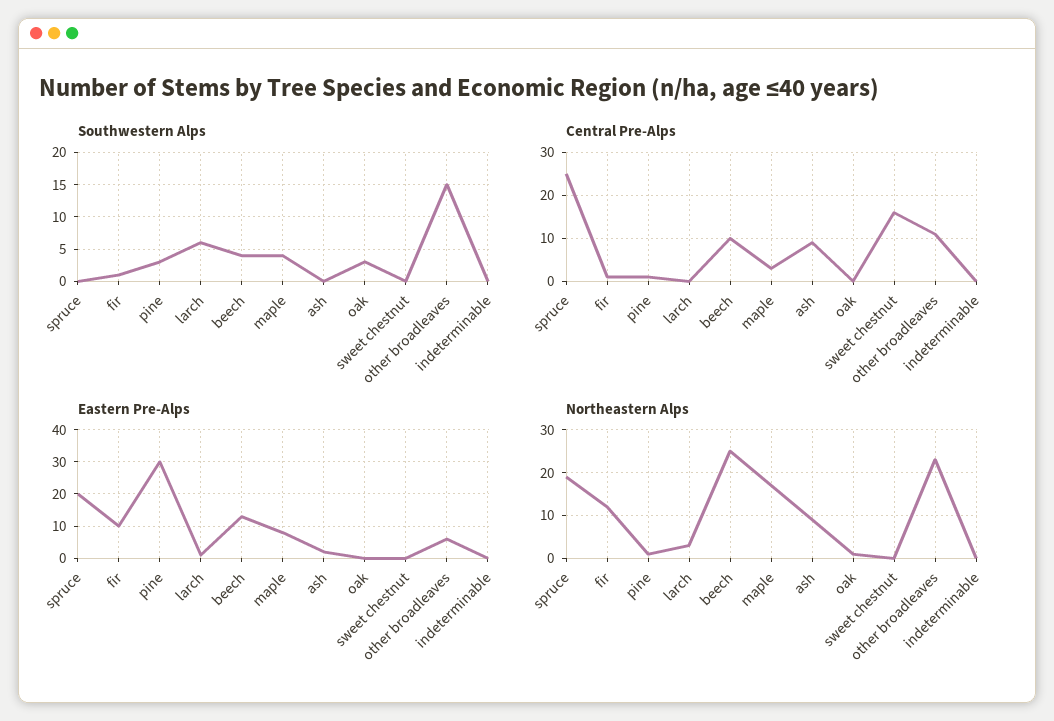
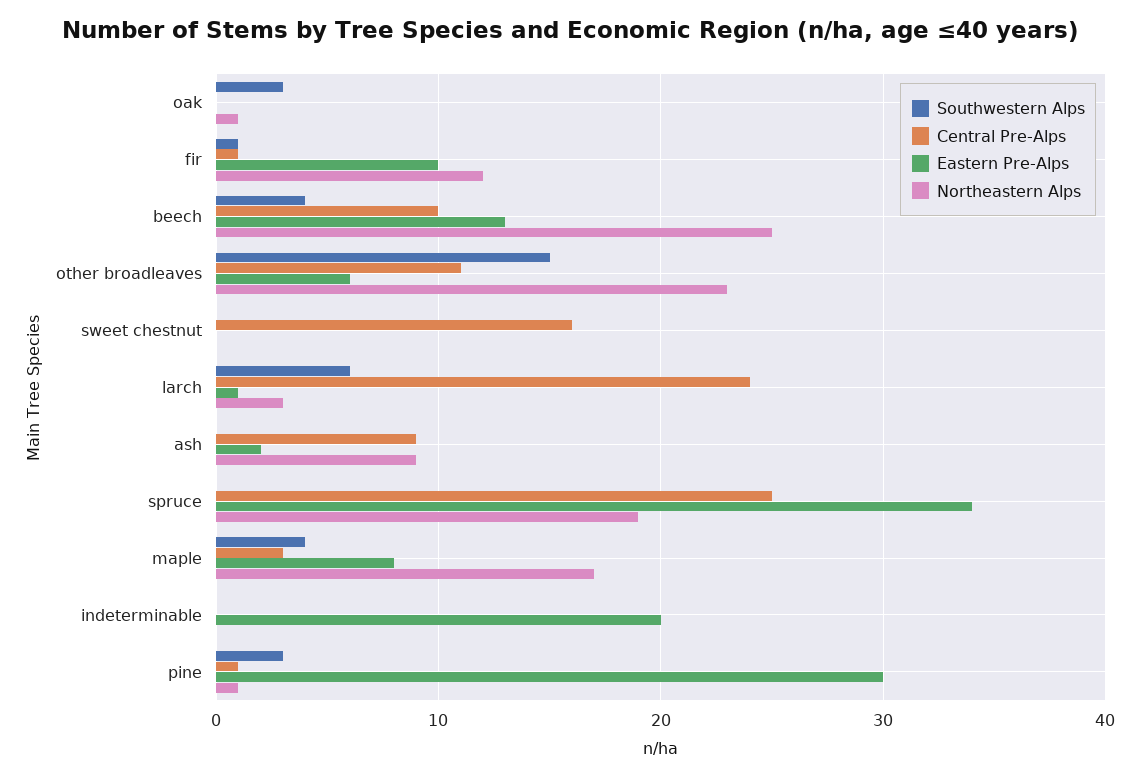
Central Pre-Alps, larch: 0 -> 24
Eastern Pre-Alps, spruce: 20 -> 34
Eastern Pre-Alps, indeterminable: 0 -> 20

